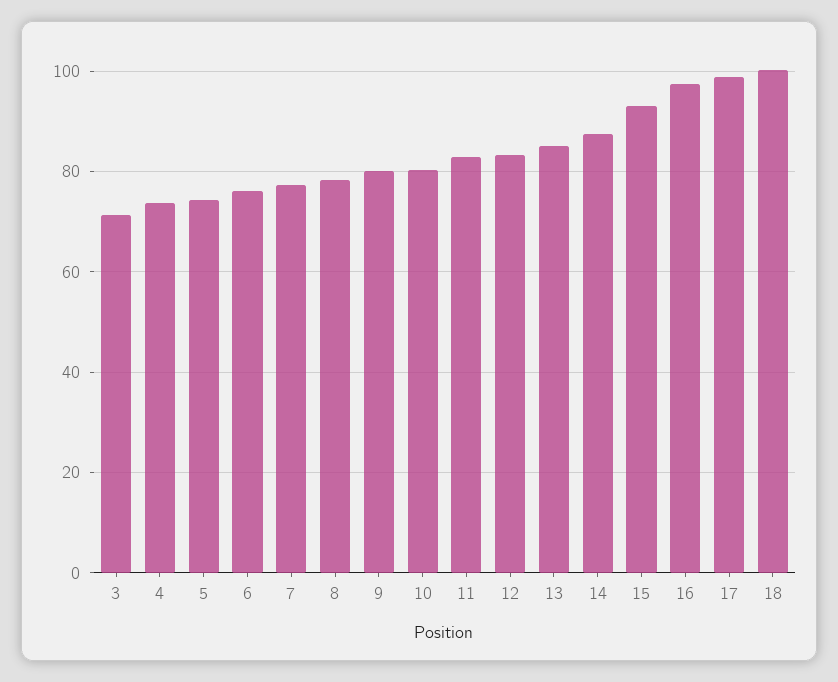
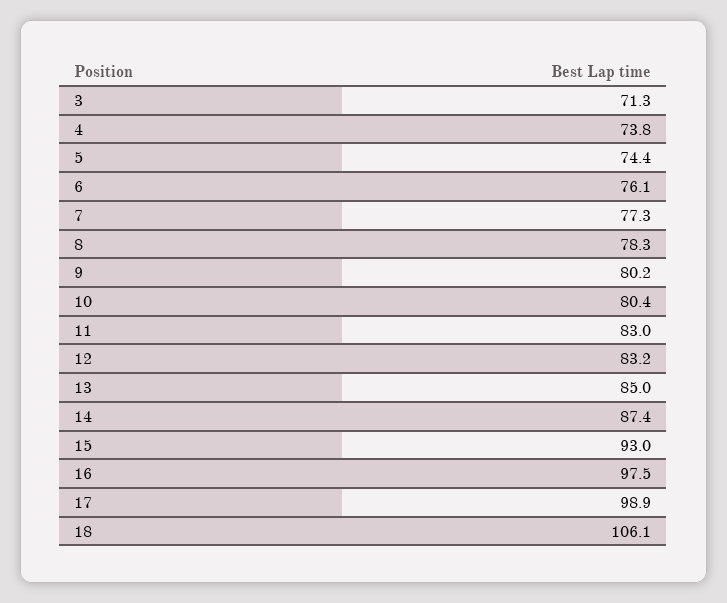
18: 100 -> 106.1

